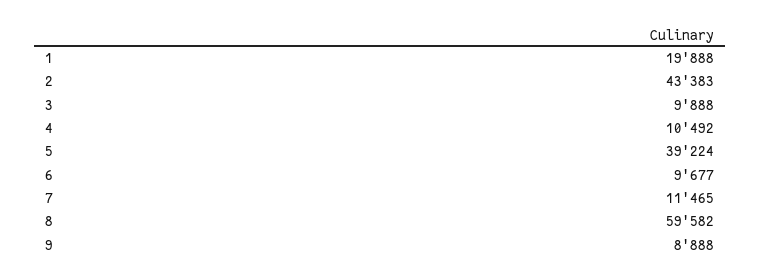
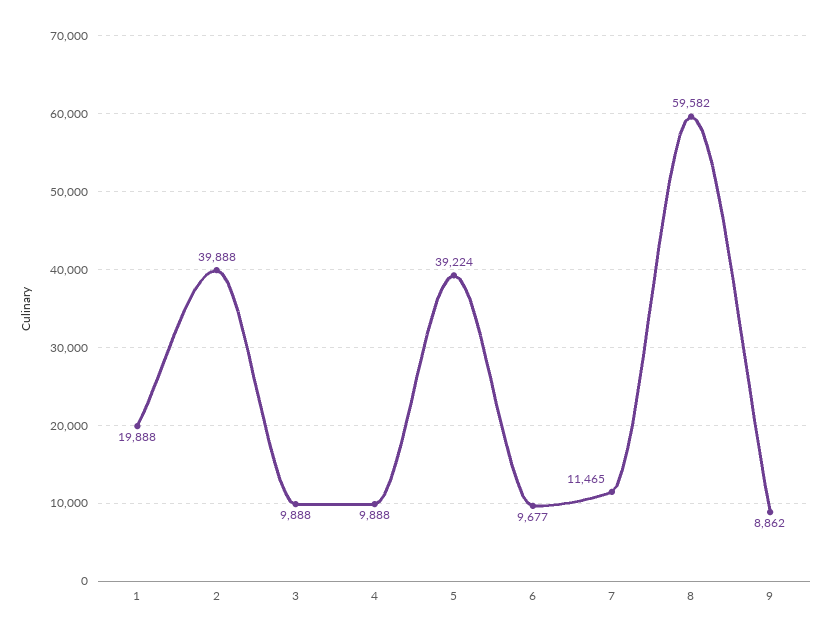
2: 43383 -> 39888
4: 10492 -> 9888
9: 8888 -> 8862

